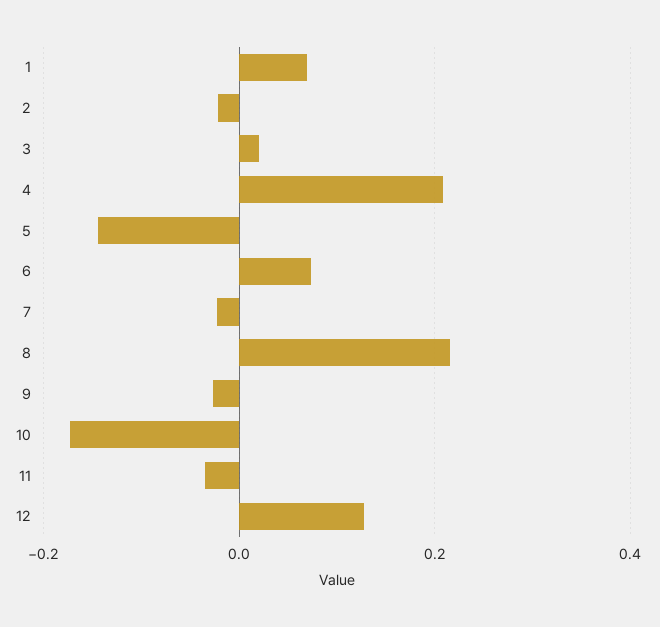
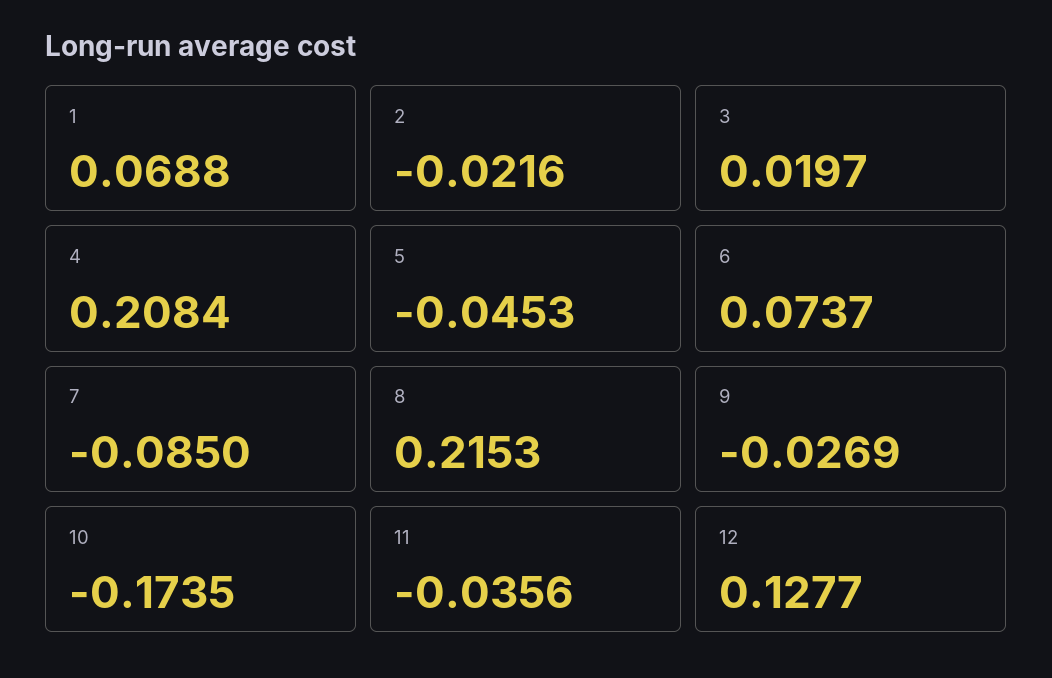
5: -0.14 -> -0.0453
7: -0.02 -> -0.085

